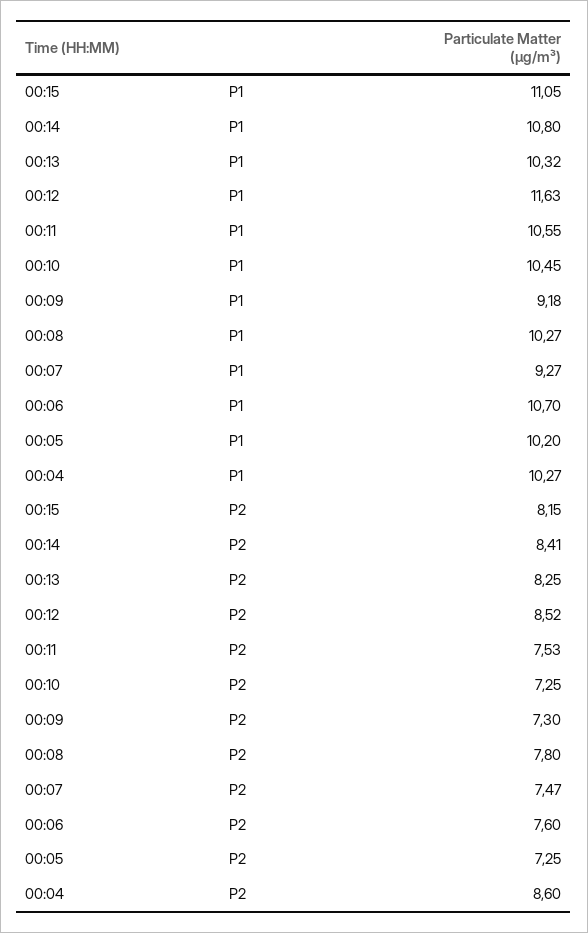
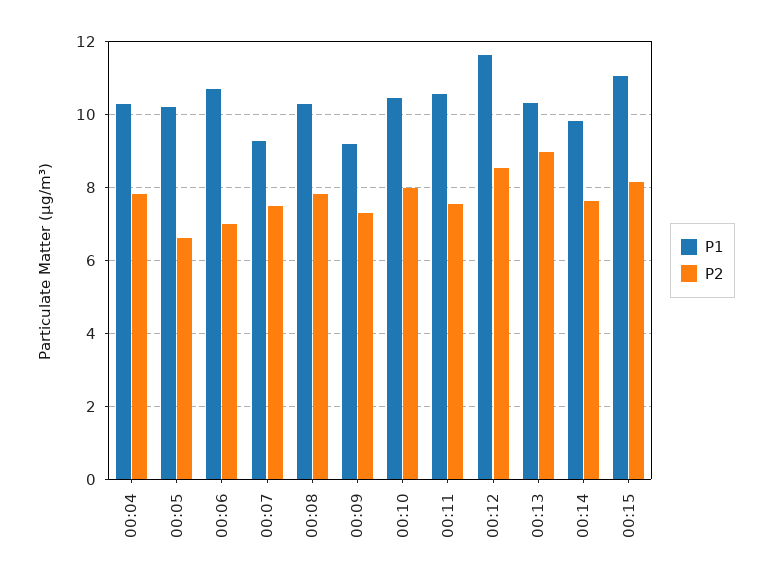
P1, 00:14: 10.8 -> 9.8
P2, 00:14: 8.41 -> 7.6
P2, 00:13: 8.25 -> 9
P2, 00:10: 7.25 -> 8
P2, 00:06: 7.6 -> 7
P2, 00:05: 7.25 -> 6.6
P2, 00:04: 8.6 -> 7.8

